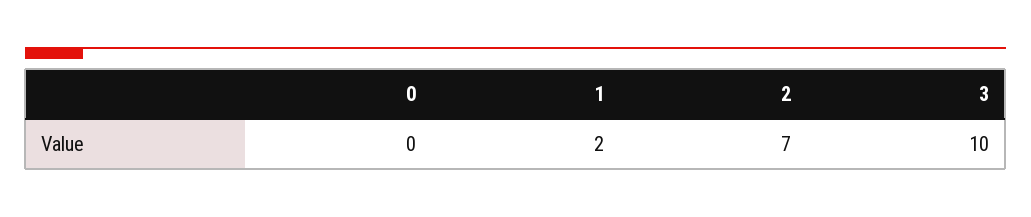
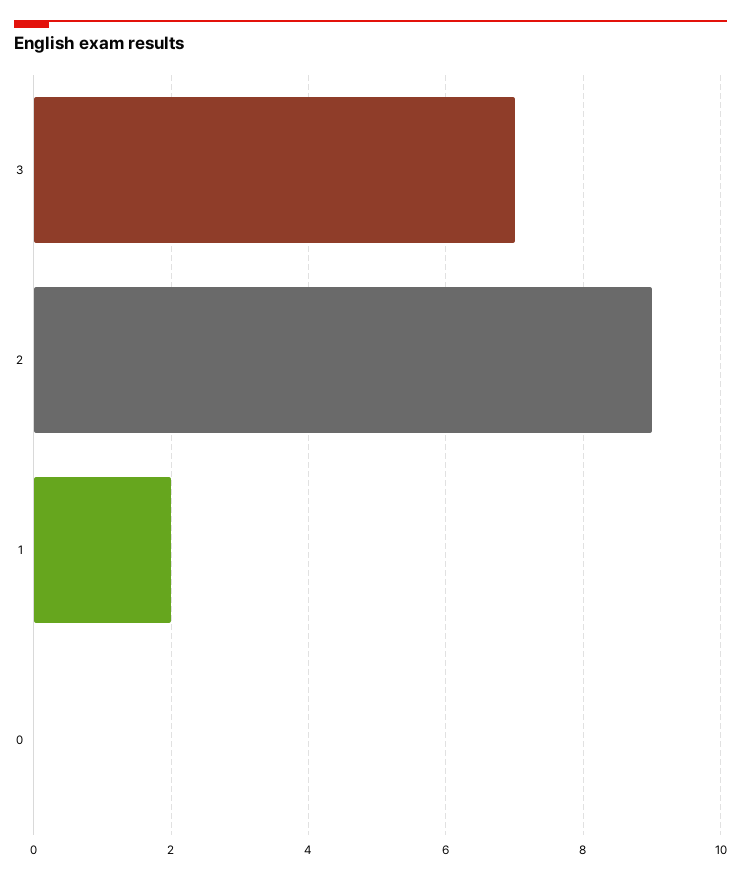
2: 7 -> 9
3: 10 -> 7

